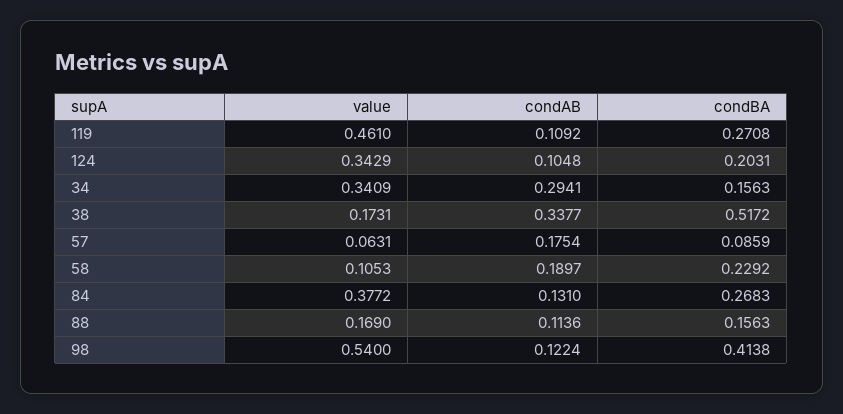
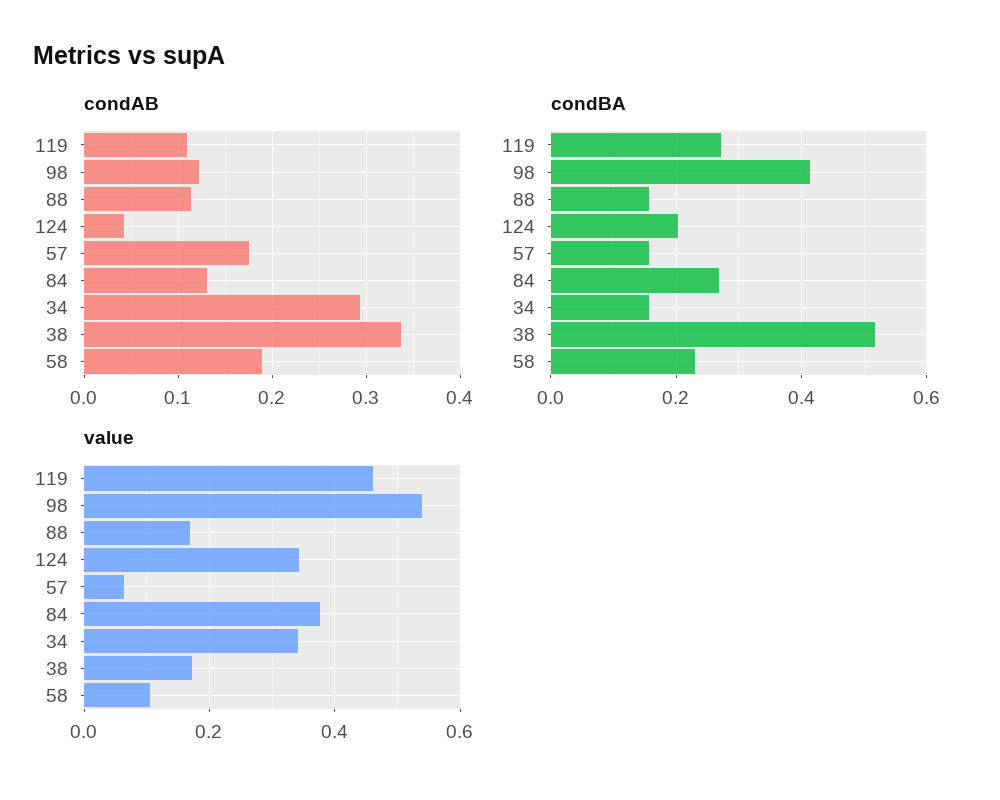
condAB, 124: 0.1048 -> 0.04
condBA, 57: 0.0859 -> 0.16

